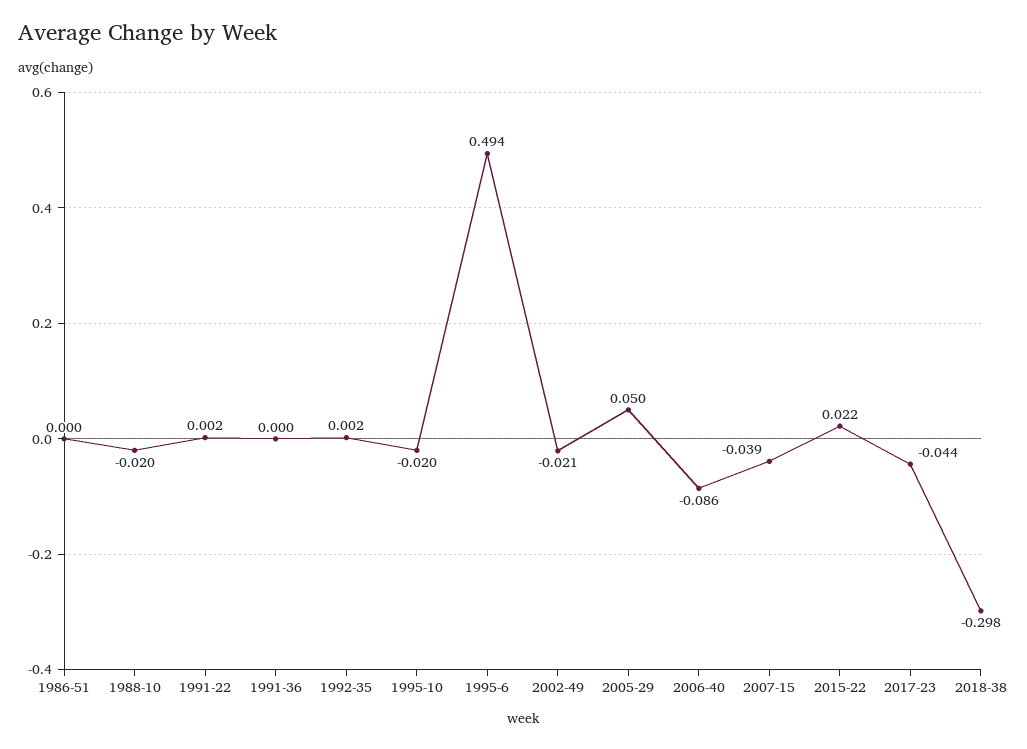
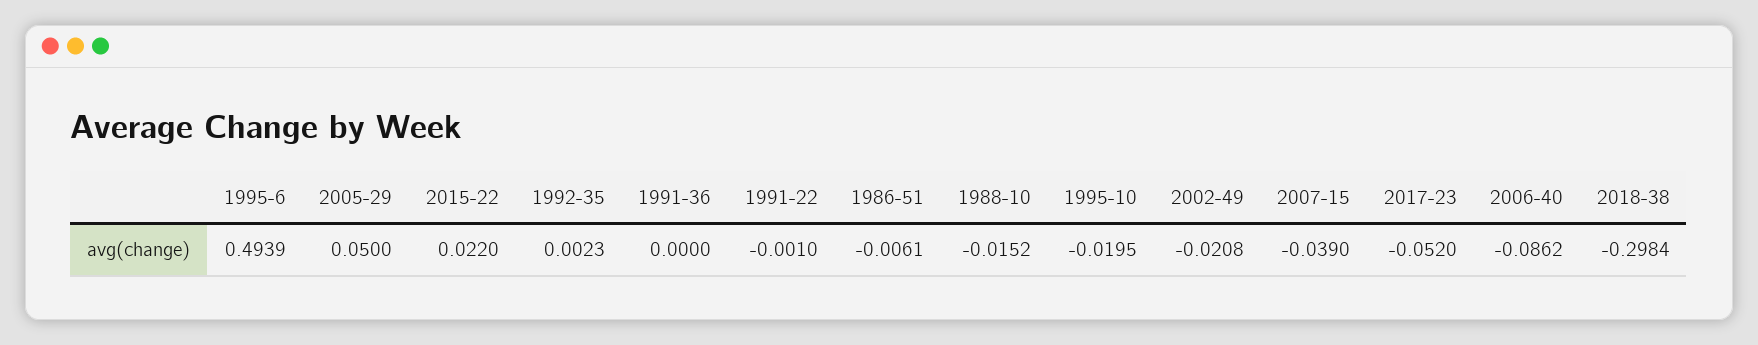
1986-51: 0 -> -0.0061
1988-10: -0.02 -> -0.0152
1991-22: 0.002 -> -0.001
2017-23: -0.044 -> -0.052

